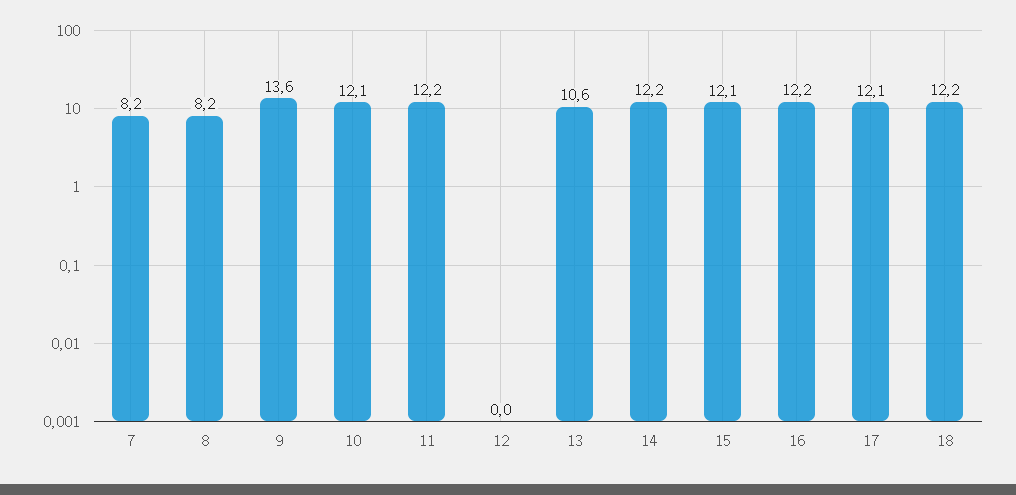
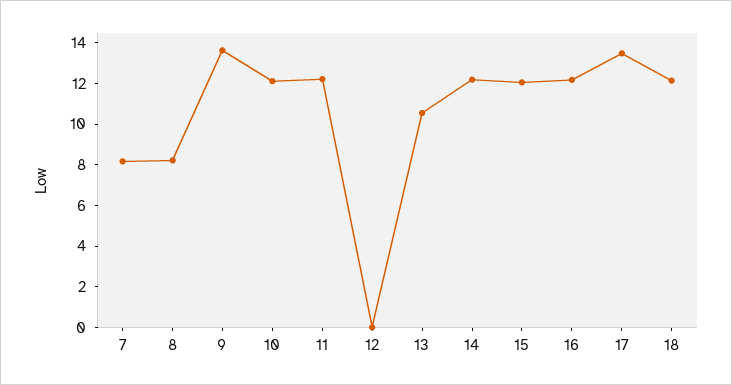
17: 12.1 -> 13.5

